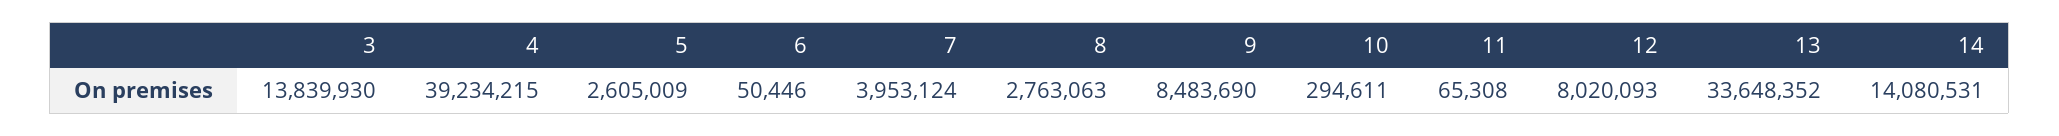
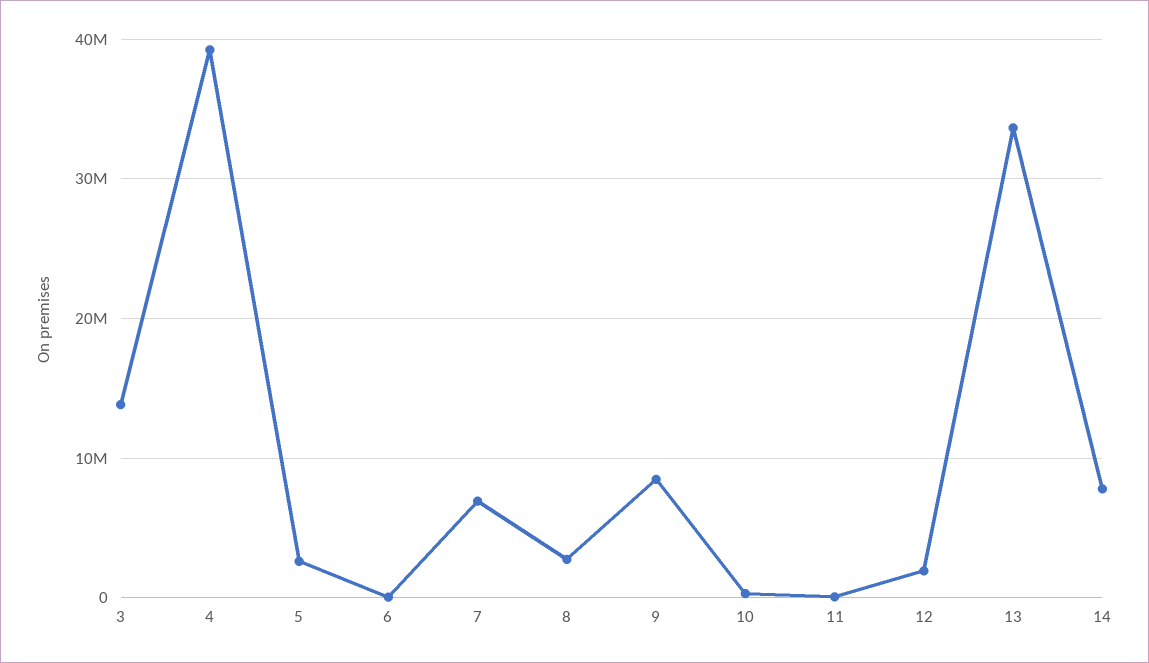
7: 3953124 -> 7000000
12: 8020093 -> 2000000
14: 14080531 -> 8000000

